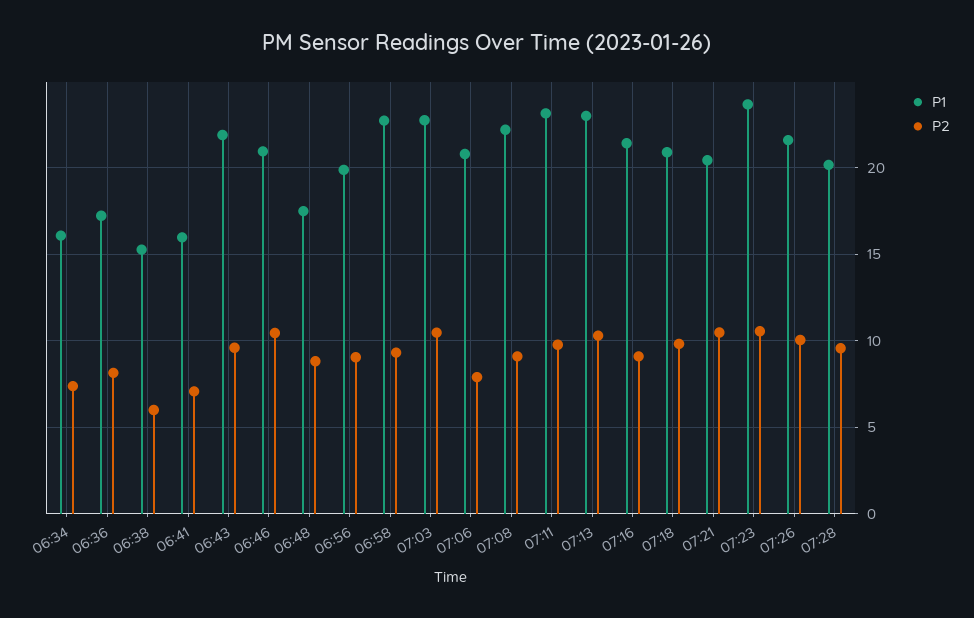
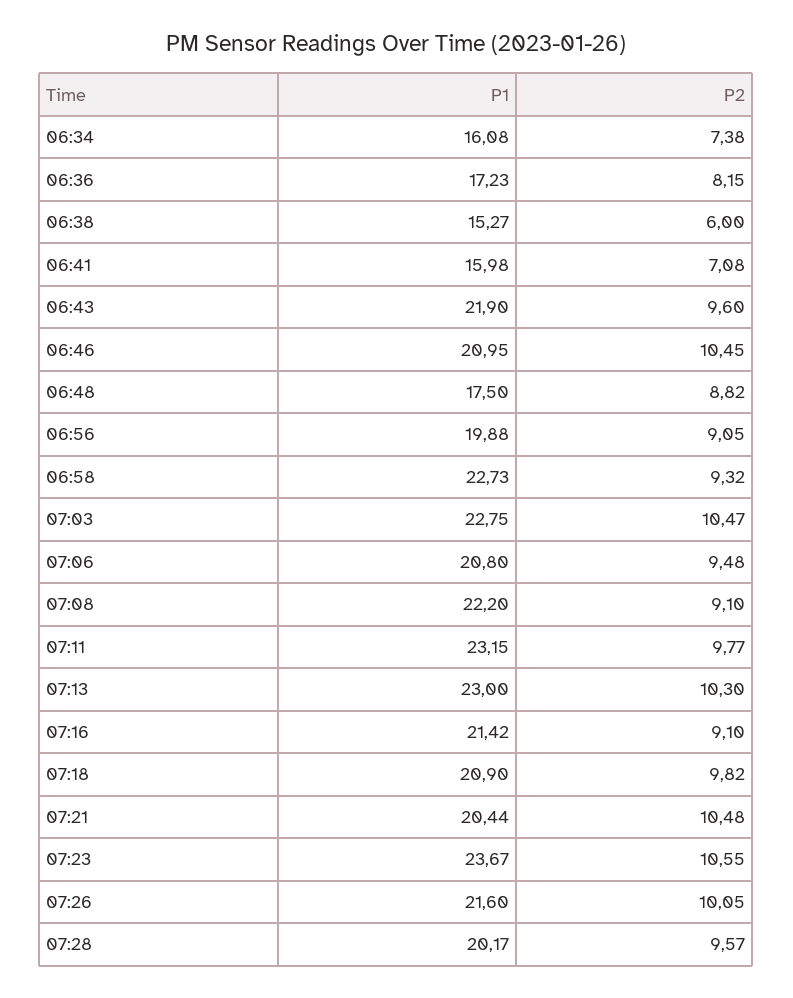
P2, 07:06: 8 -> 9.48

